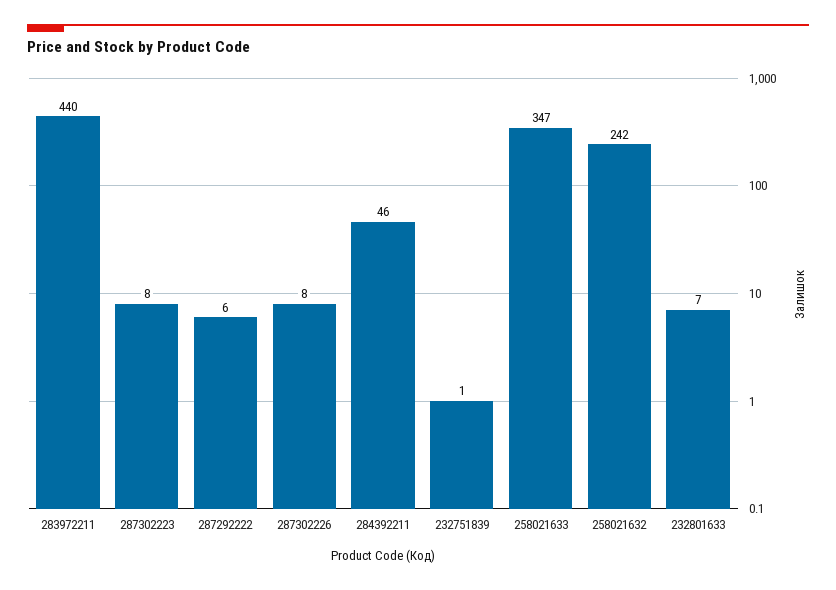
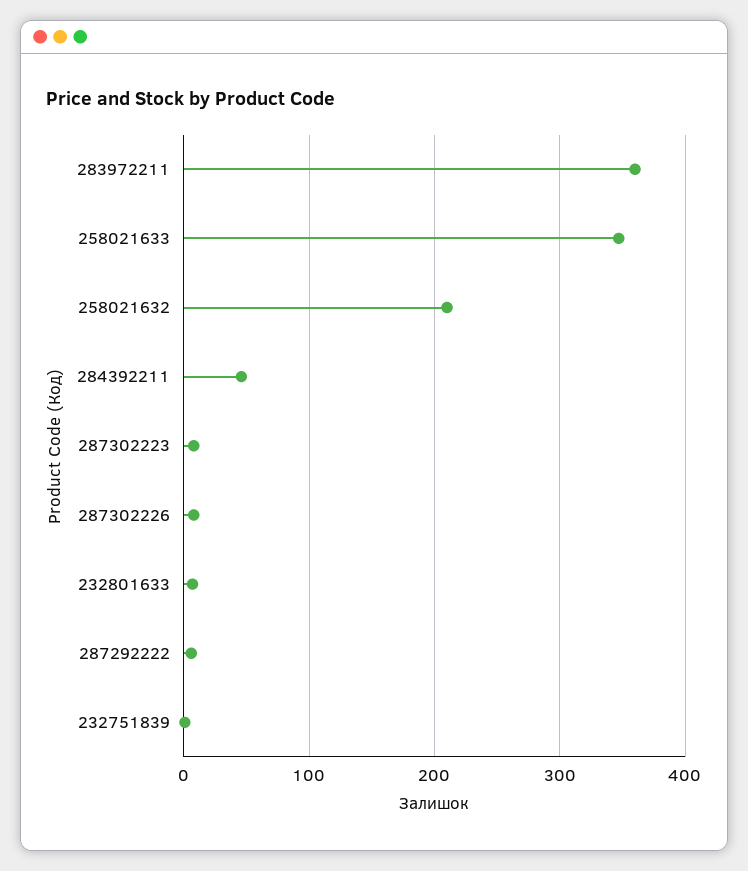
283972211: 440 -> 360
258021632: 242 -> 210

